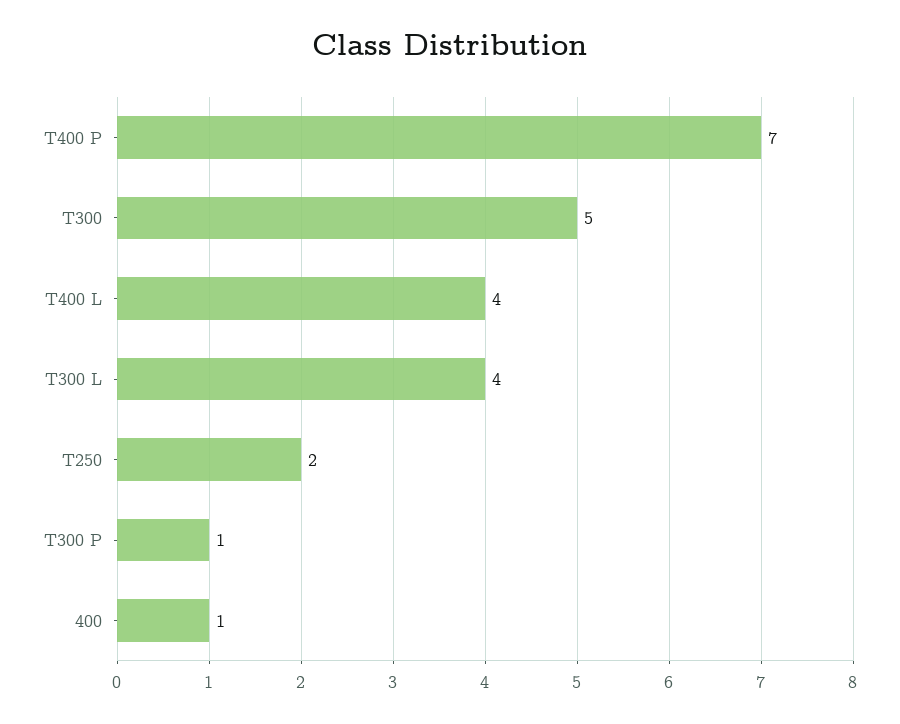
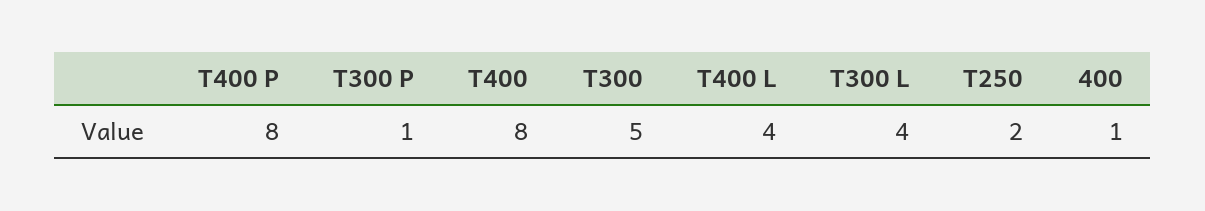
T400 P: 7 -> 8
T400: none -> 8

